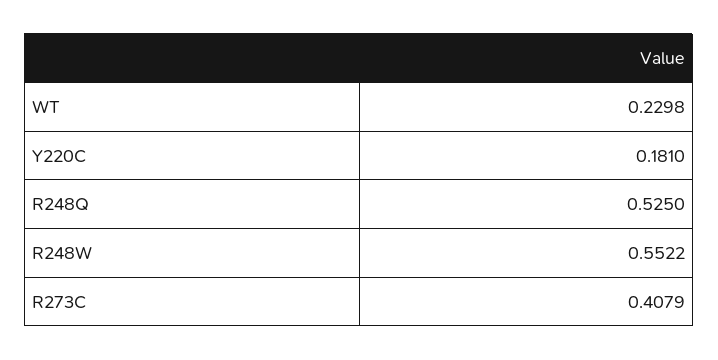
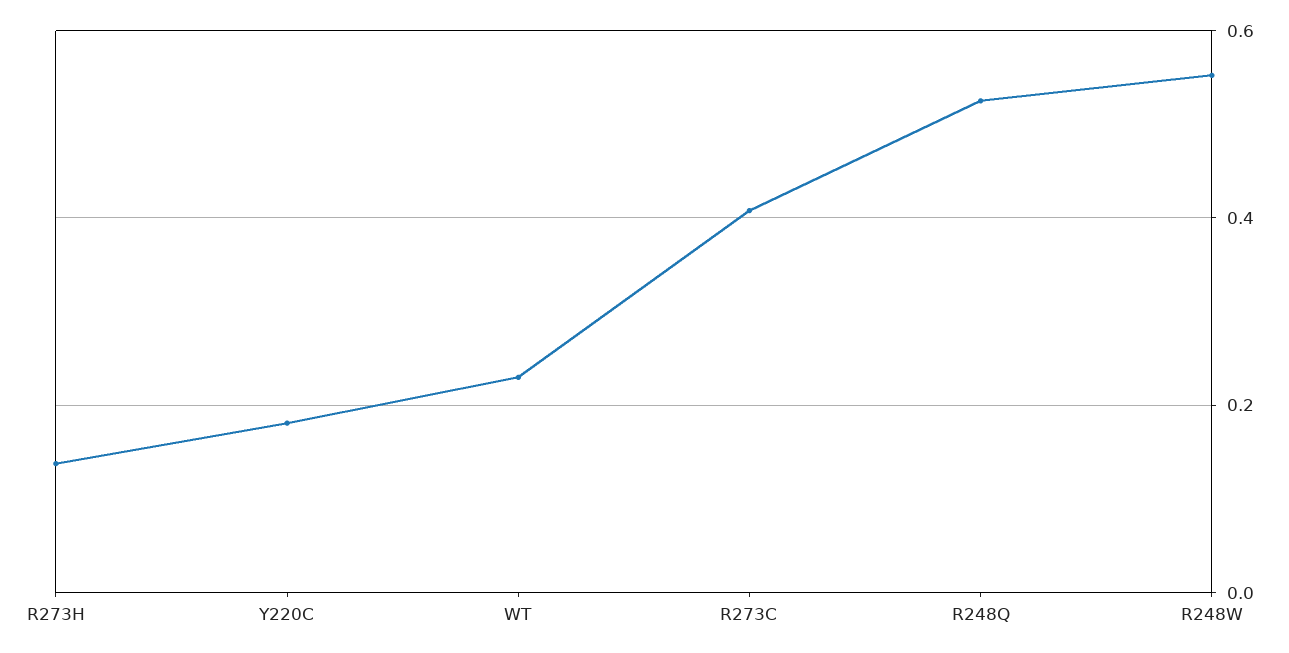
R273H: none -> 0.14

